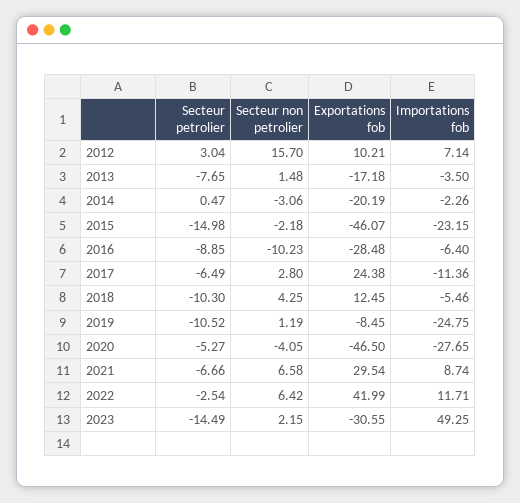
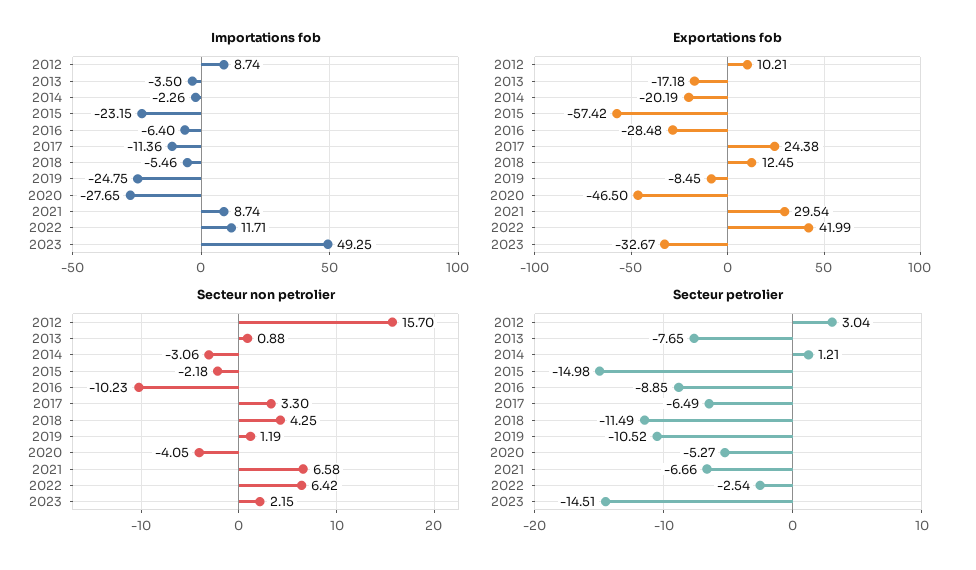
Importations fob, 2012: 7.14 -> 8.74
Secteur non petrolier, 2013: 1.48 -> 0.88
Secteur petrolier, 2014: 0.47 -> 1.21
Exportations fob, 2015: -46.07 -> -57.42
Secteur non petrolier, 2017: 2.8 -> 3.3
Secteur petrolier, 2018: -10.3 -> -11.49
Secteur petrolier, 2023: -14.49 -> -14.51
Exportations fob, 2023: -30.55 -> -32.67

